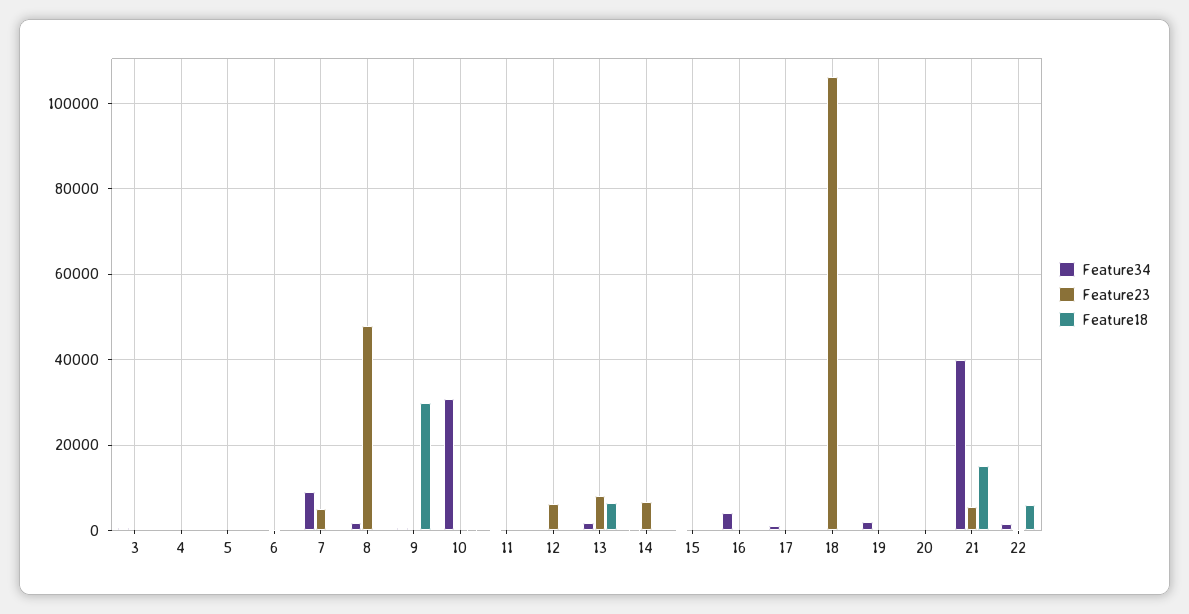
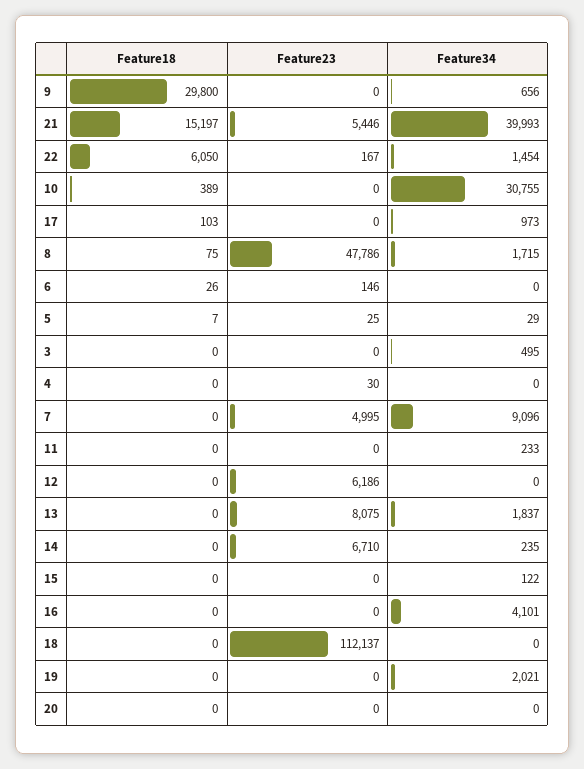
Feature18, 13: 6000 -> 0
Feature23, 18: 106000 -> 112137

